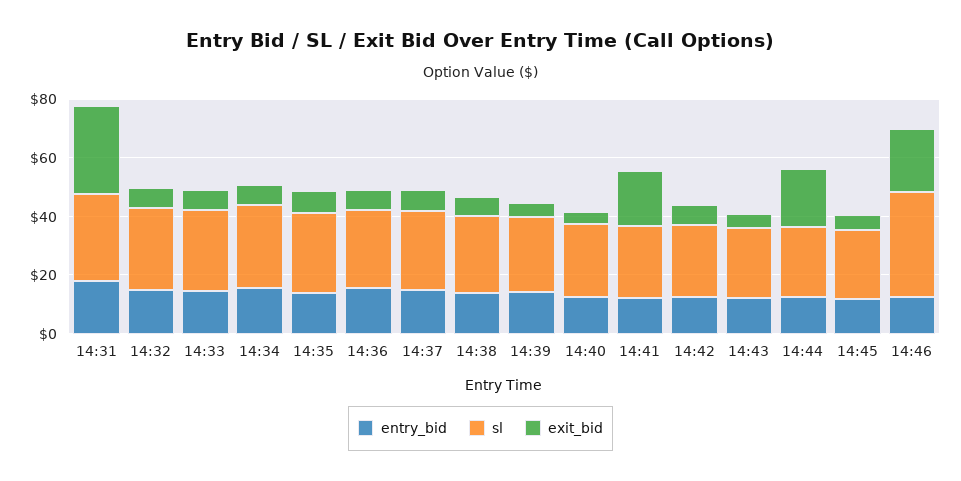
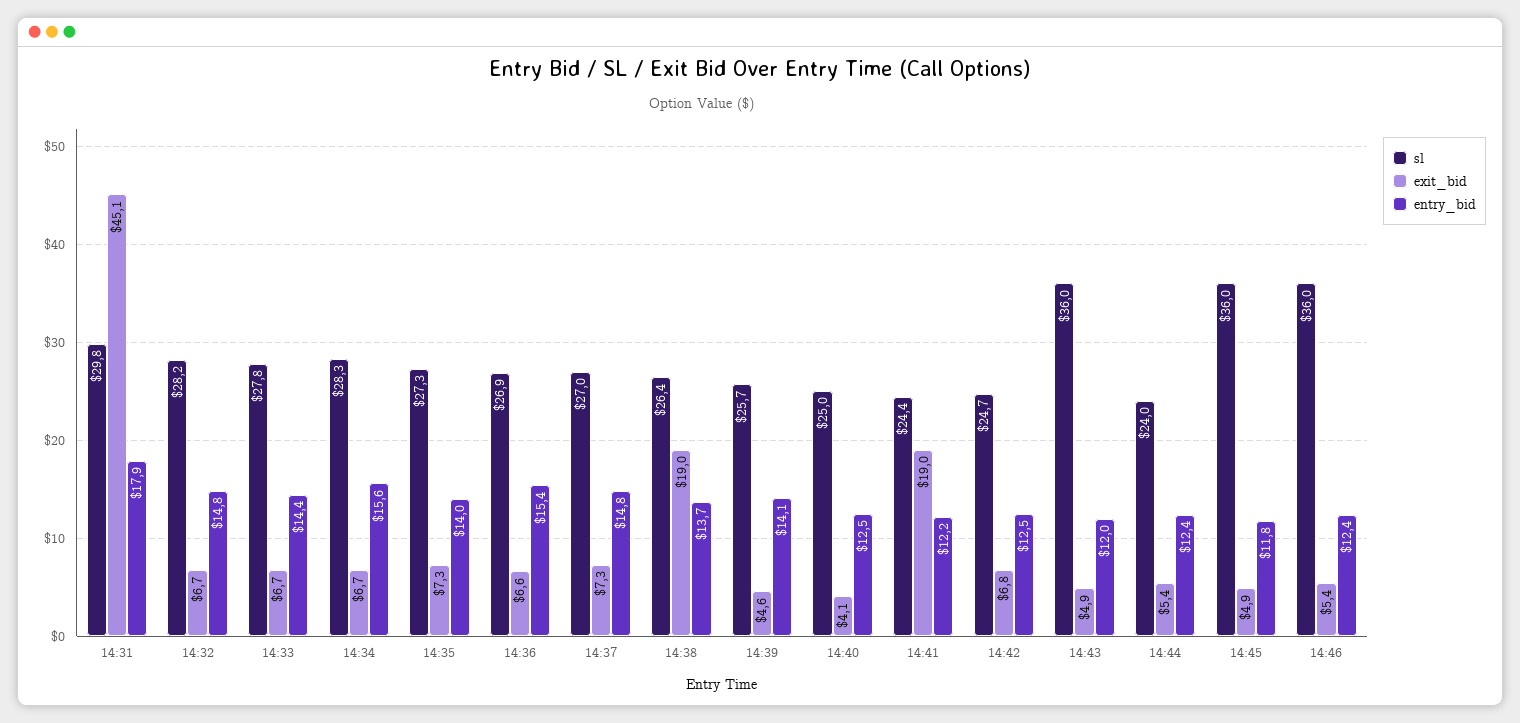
exit_bid, 14:31: 30 -> 45.1
exit_bid, 14:38: 5 -> 19
sl, 14:43: 25 -> 36
exit_bid, 14:44: 20 -> 5.4
sl, 14:45: 25 -> 36
exit_bid, 14:46: 20 -> 5.4

